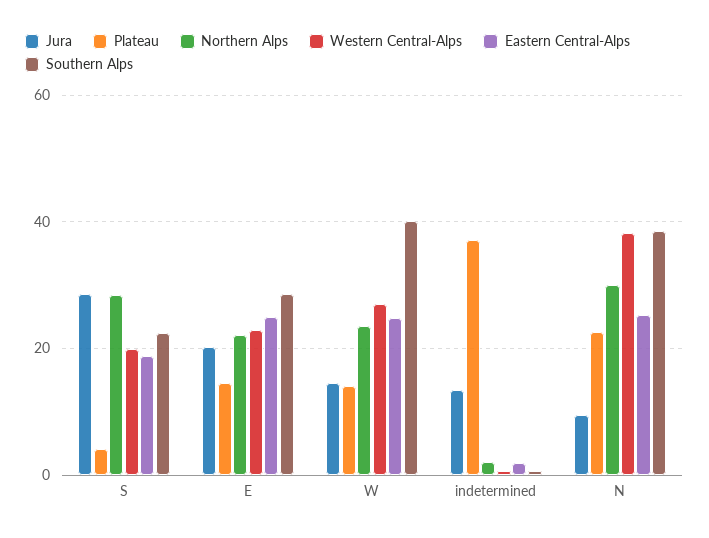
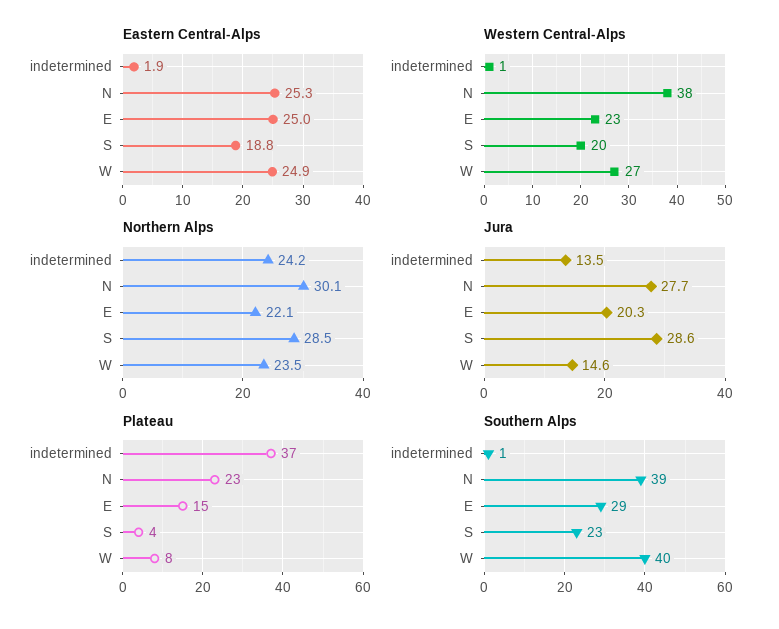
Plateau, W: 14 -> 8
Northern Alps, indetermined: 2 -> 24.2
Jura, N: 10 -> 27.7

